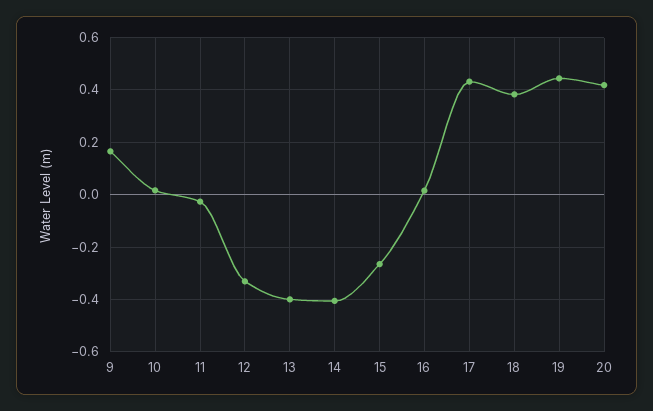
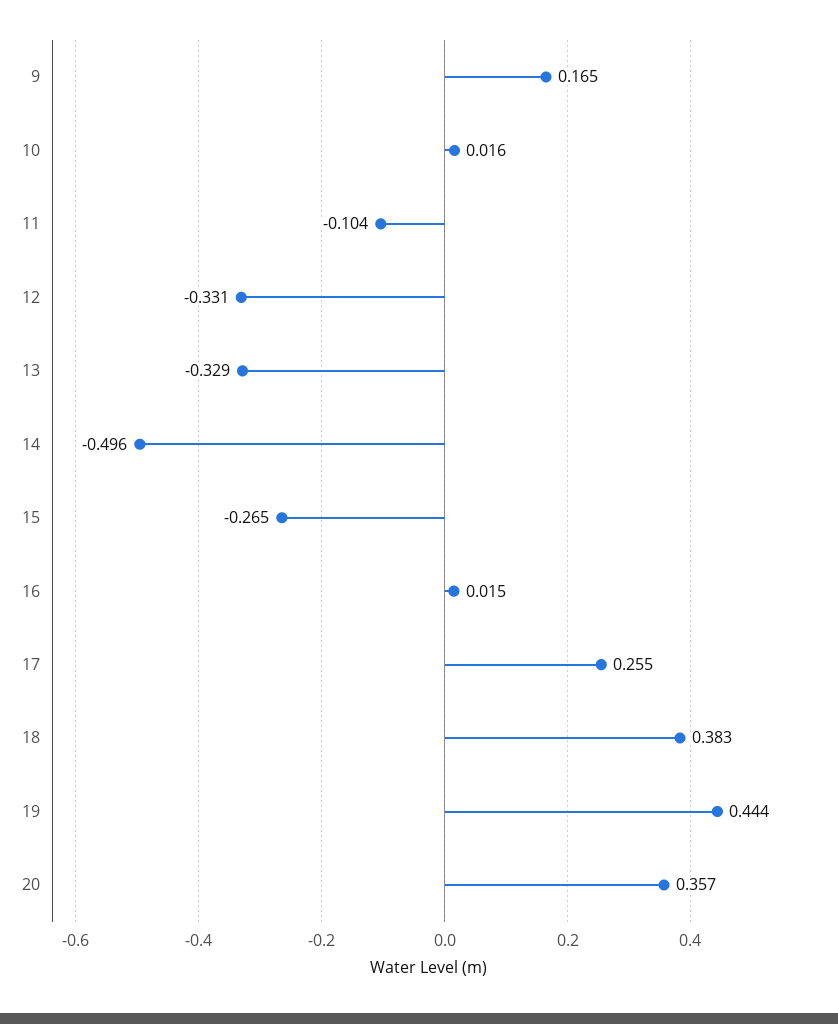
11: -0.025 -> -0.104
13: -0.4 -> -0.329
14: -0.4 -> -0.496
17: 0.425 -> 0.255
20: 0.425 -> 0.357

